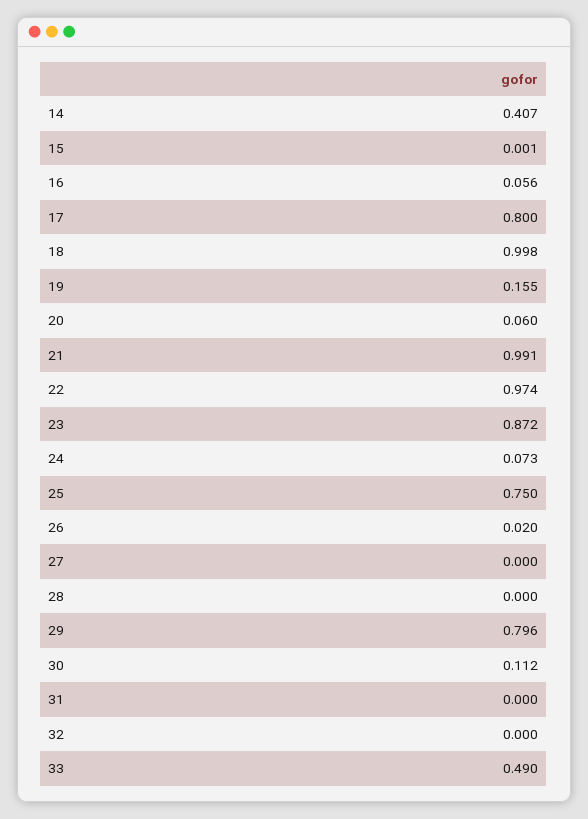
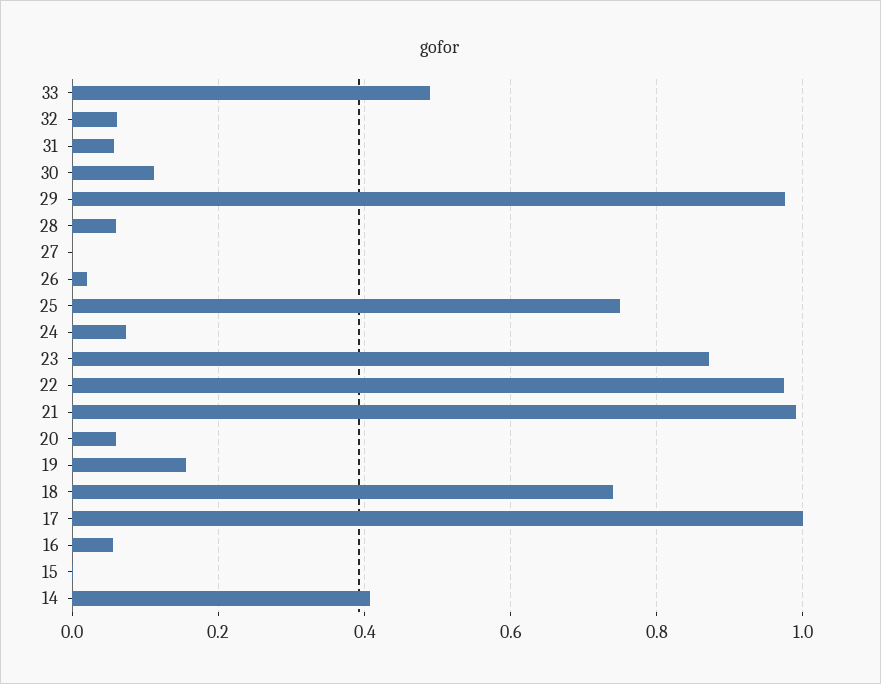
17: 0.8 -> 1
18: 0.998 -> 0.74
28: 0 -> 0.06
29: 0.796 -> 0.98
31: 0 -> 0.06
32: 0 -> 0.06

